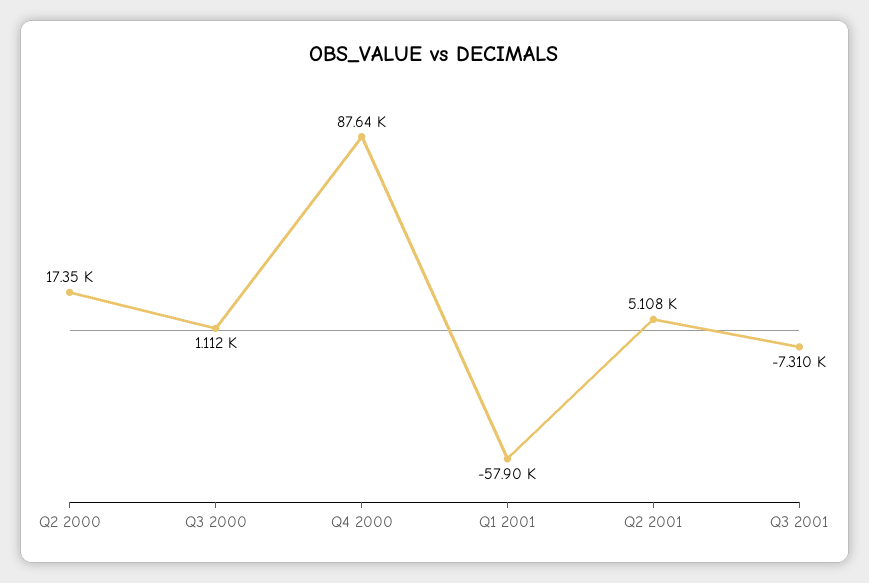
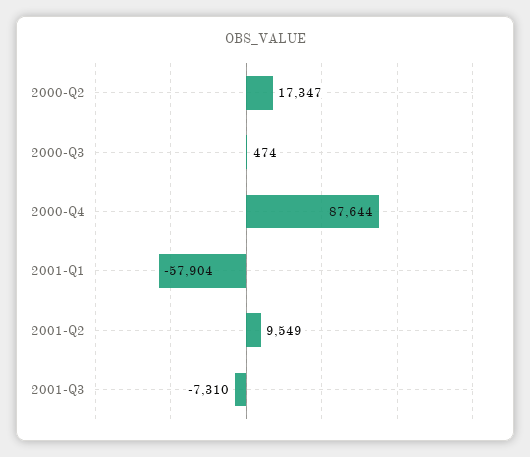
Q3 2000: 1112 -> 474
Q2 2001: 5108 -> 9549

